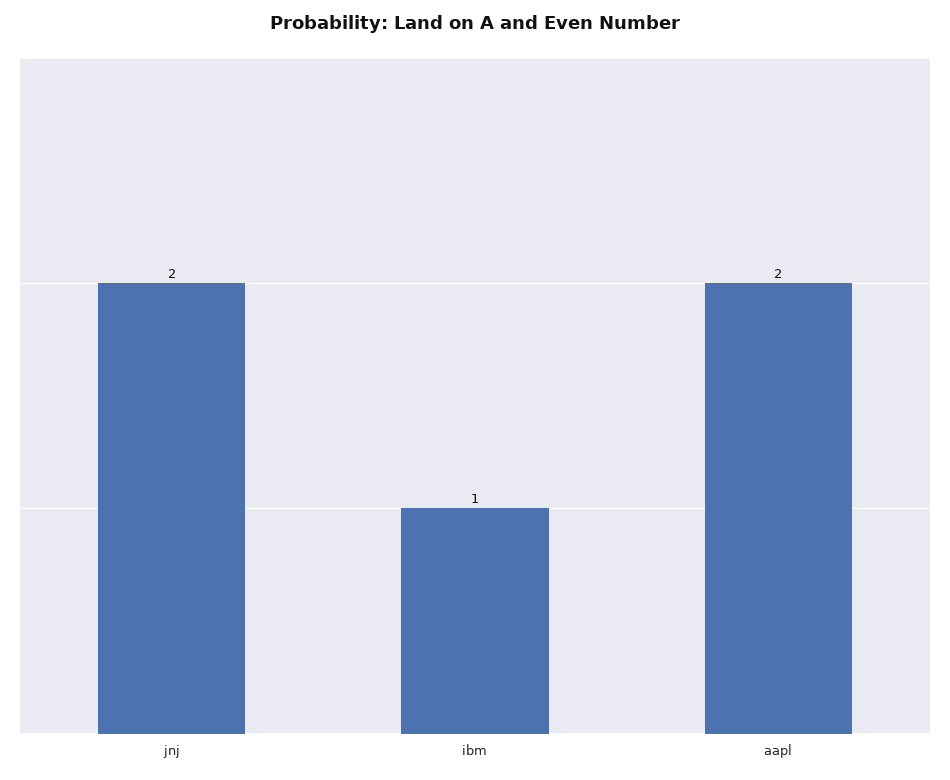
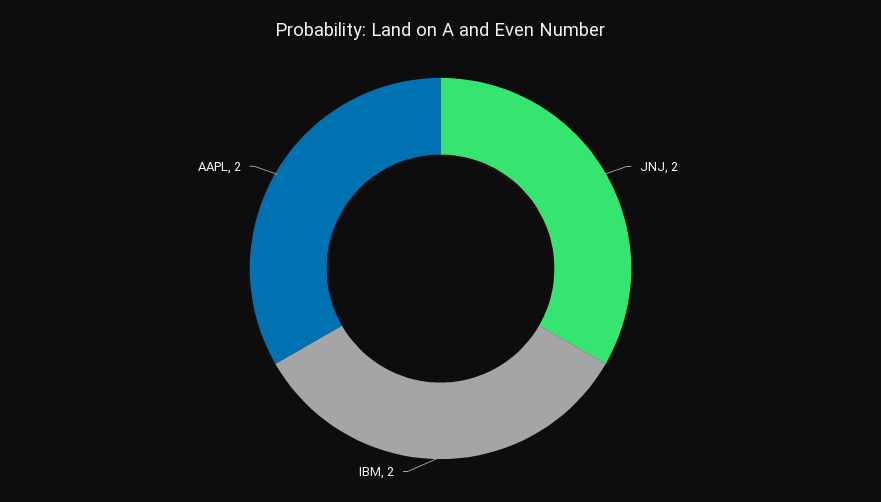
ibm: 1 -> 2

